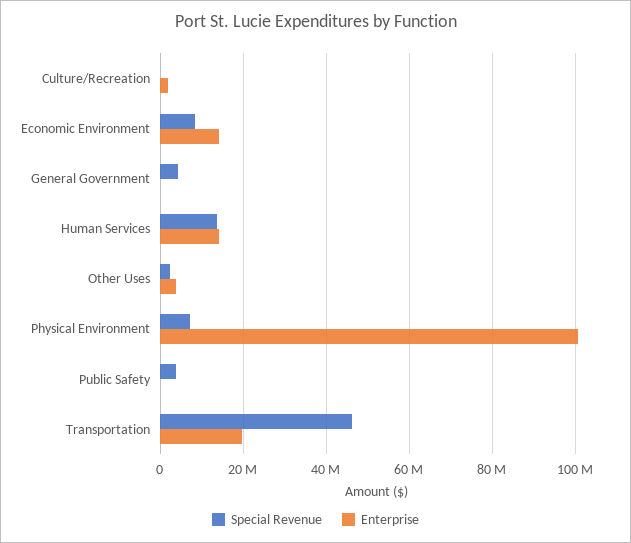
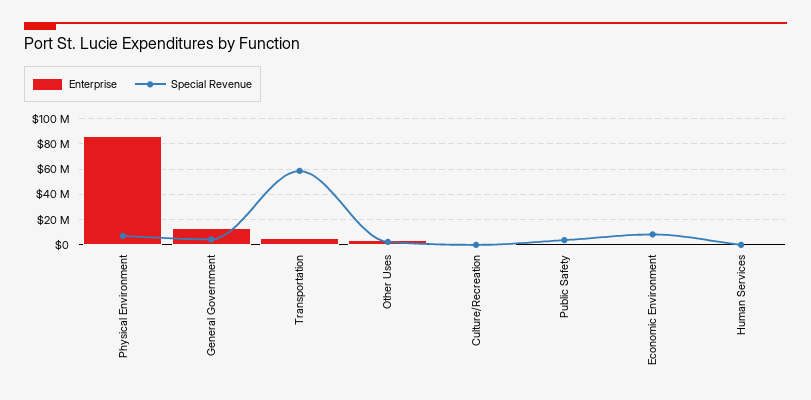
Enterprise, Economic Environment: 14000000 -> 0
Enterprise, General Government: 0 -> 15000000
Special Revenue, Human Services: 14000000 -> 0
Enterprise, Human Services: 14000000 -> 0
Enterprise, Physical Environment: 100000000 -> 85000000
Special Revenue, Transportation: 46000000 -> 60000000
Enterprise, Transportation: 20000000 -> 5000000

